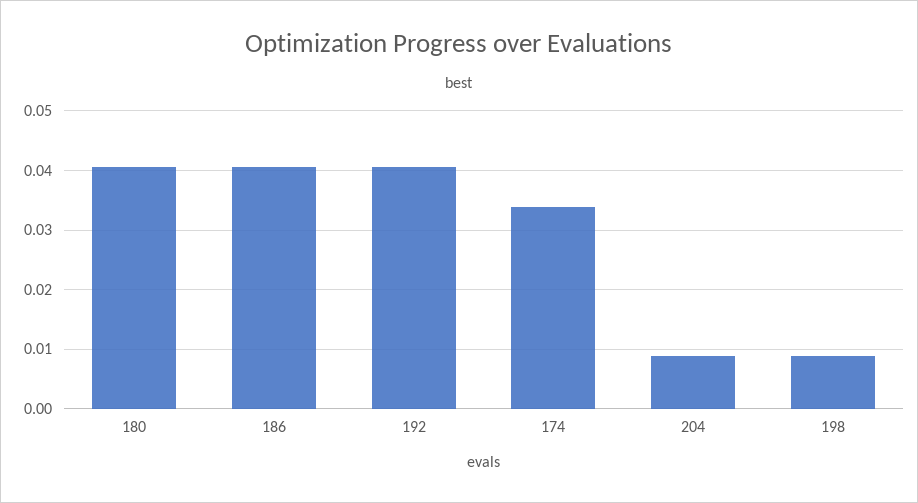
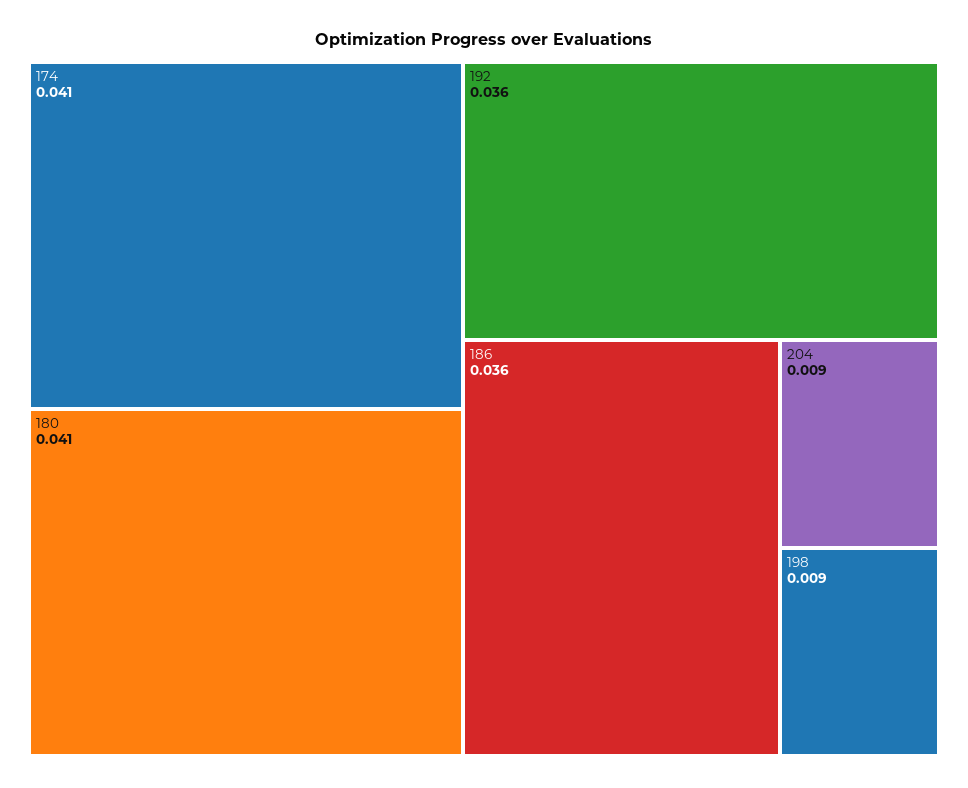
186: 0.04 -> 0.036
192: 0.04 -> 0.036
174: 0.034 -> 0.041

